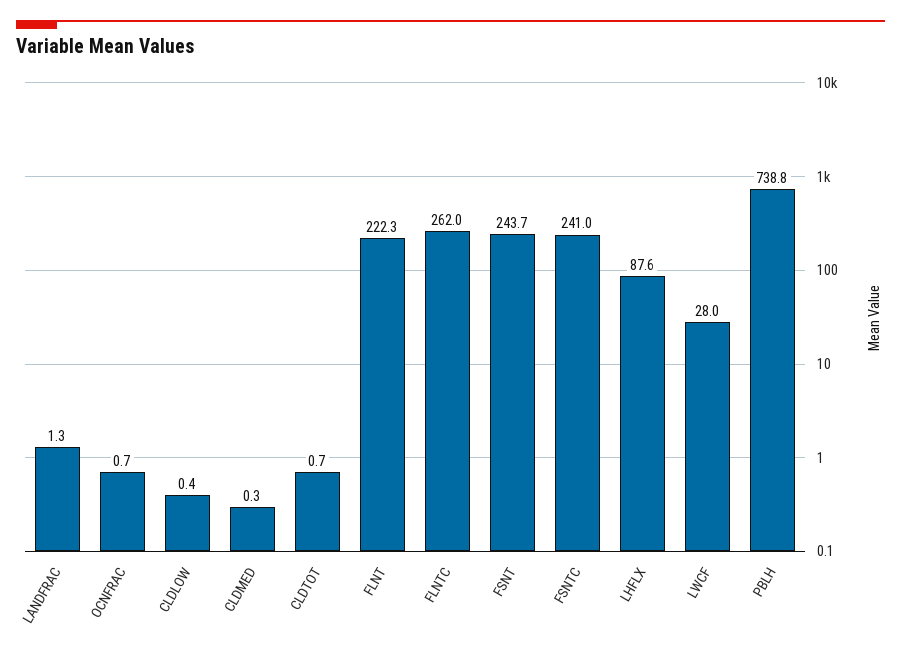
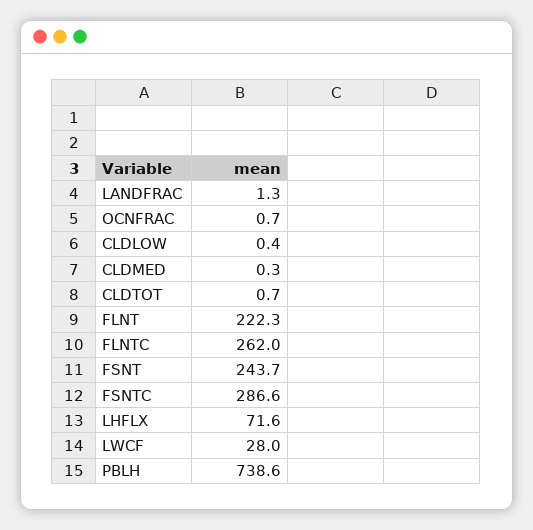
FSNTC: 241 -> 286.6
LHFLX: 87.6 -> 71.6
PBLH: 738.8 -> 738.6

